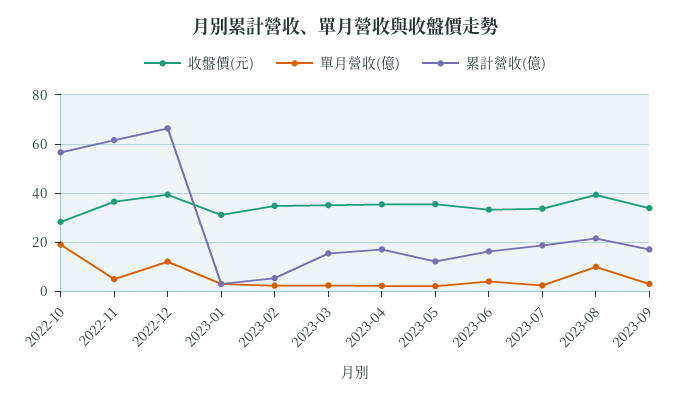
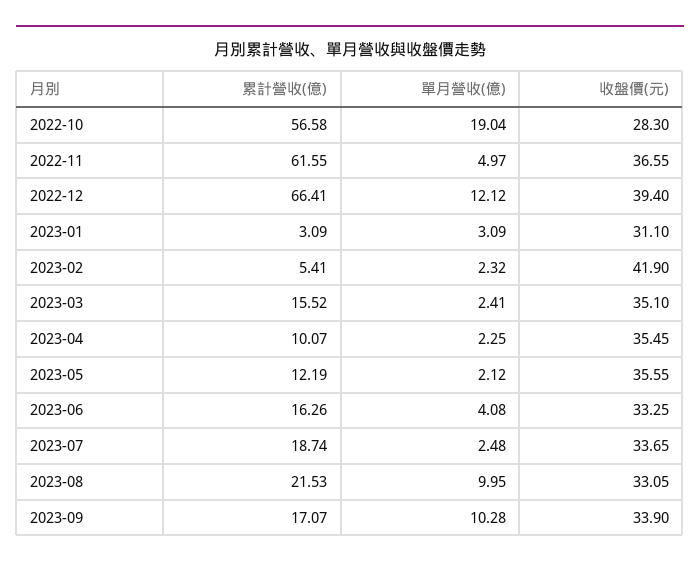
收盤價(元), 2023-02: 35 -> 41.9
累計營收(億), 2023-04: 17.5 -> 10.07
收盤價(元), 2023-08: 40 -> 33.05
單月營收(億), 2023-09: 2.5 -> 10.28

